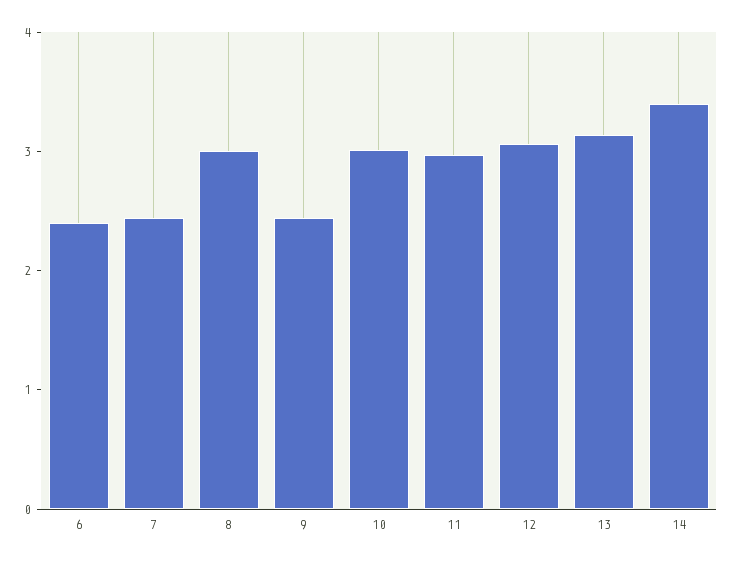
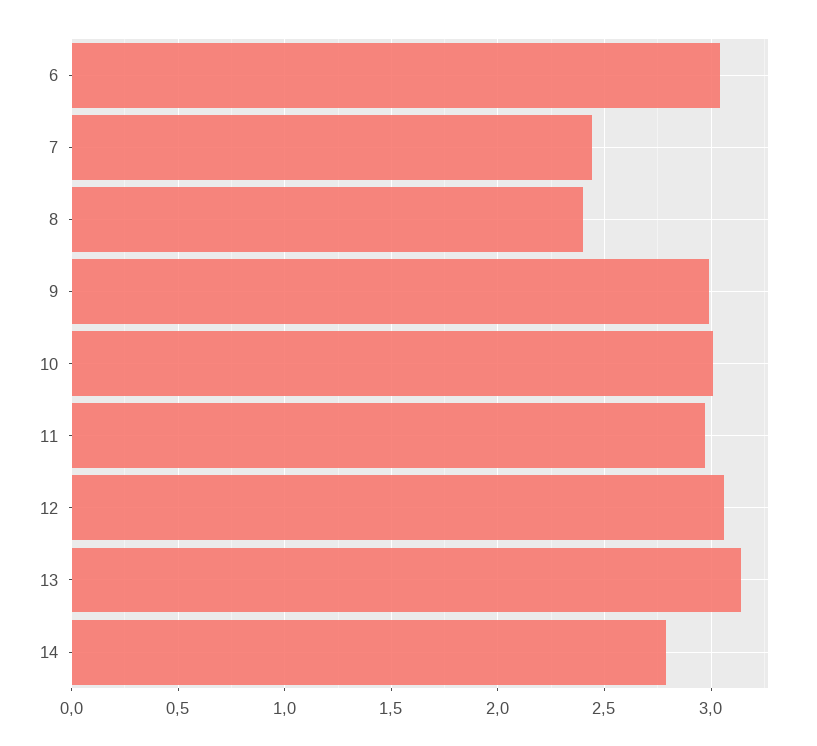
6: 2.4 -> 3.05
8: 3 -> 2.4
9: 2.4 -> 3
14: 3.4 -> 2.8

